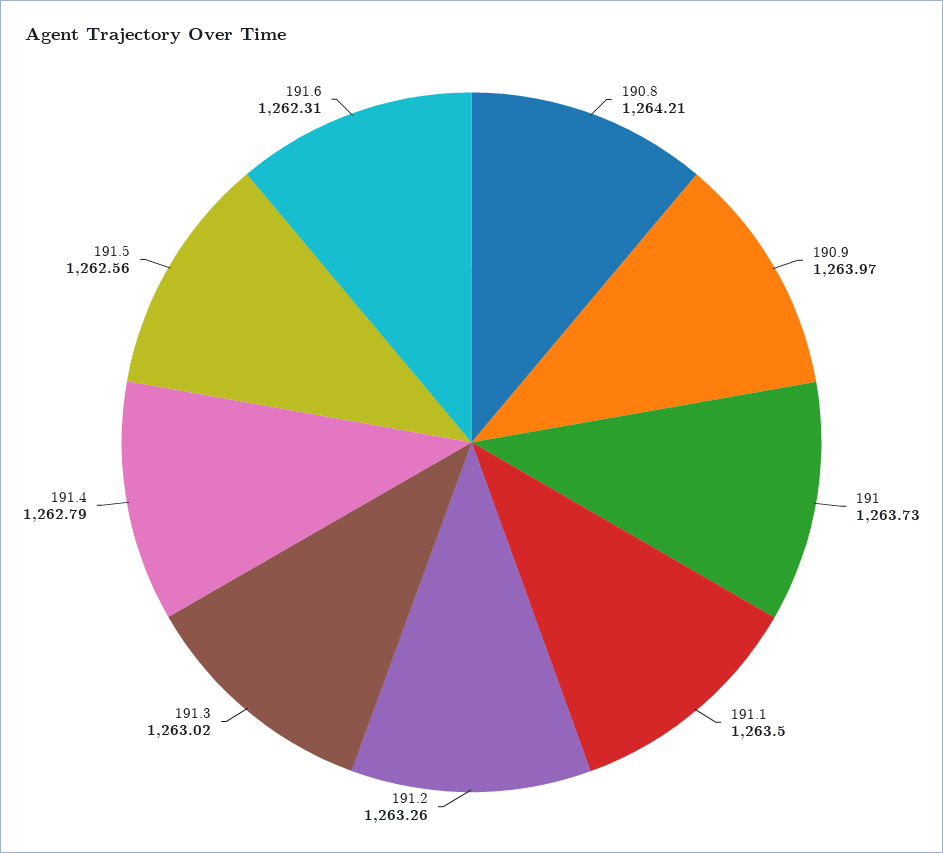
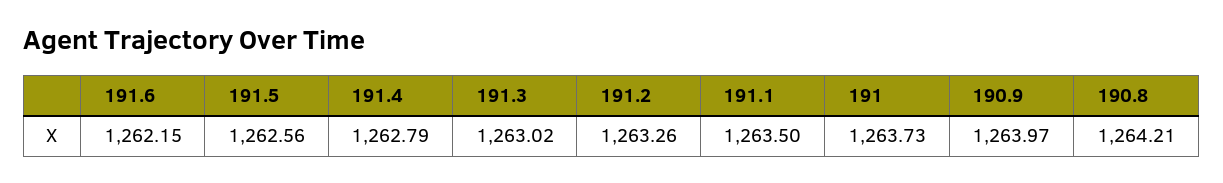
191.6: 1262.31 -> 1262.15

